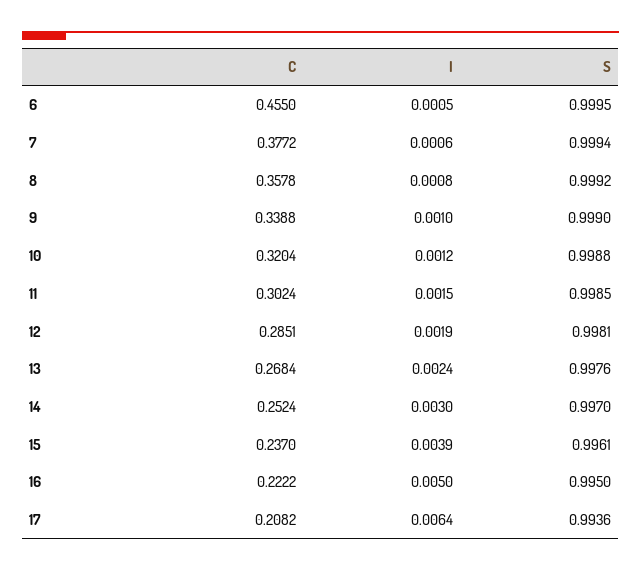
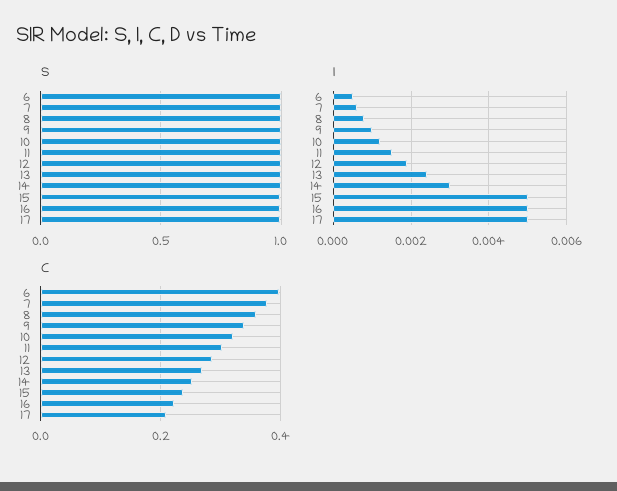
C, 6: 0.455 -> 0.4
I, 15: 0.0039 -> 0.005
I, 17: 0.0064 -> 0.005

